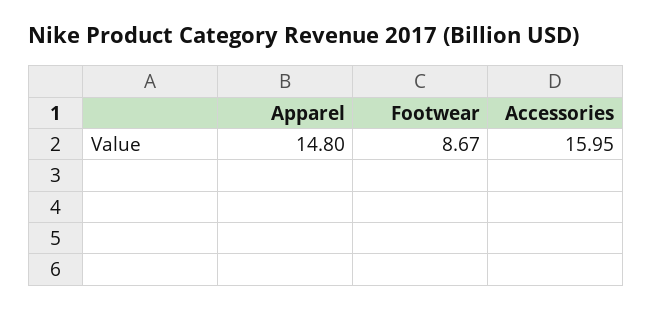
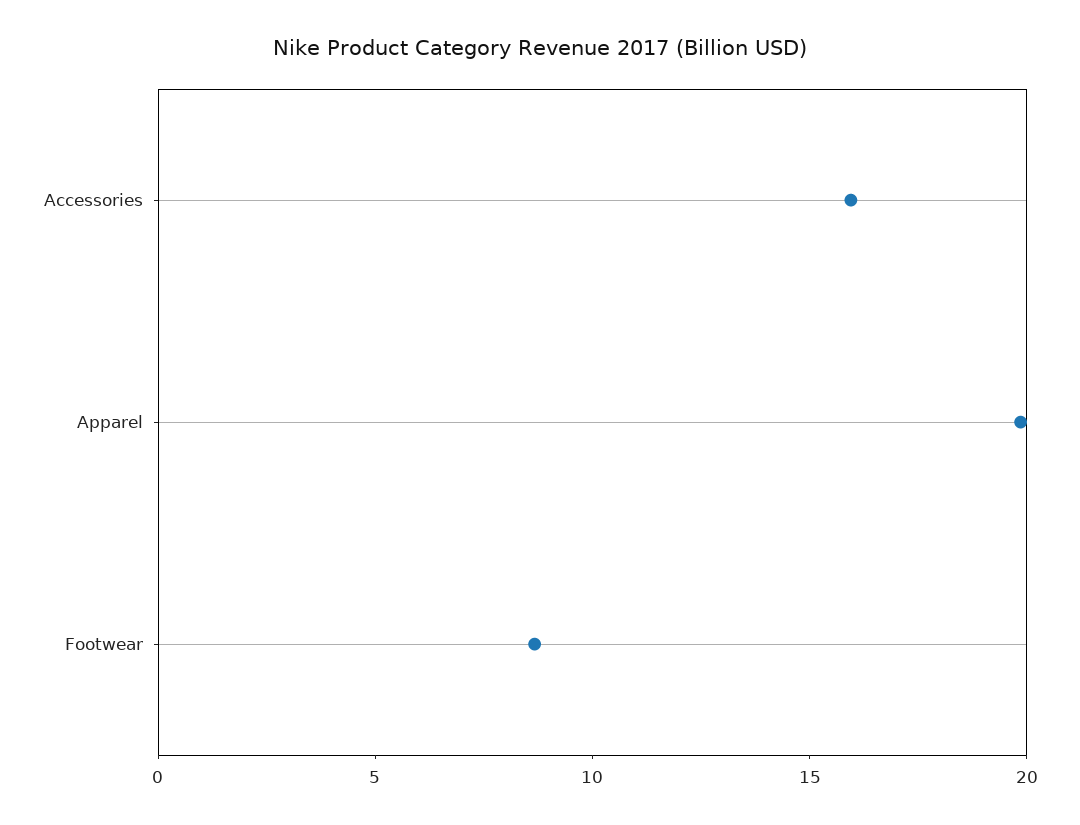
Apparel: 14.8 -> 20

